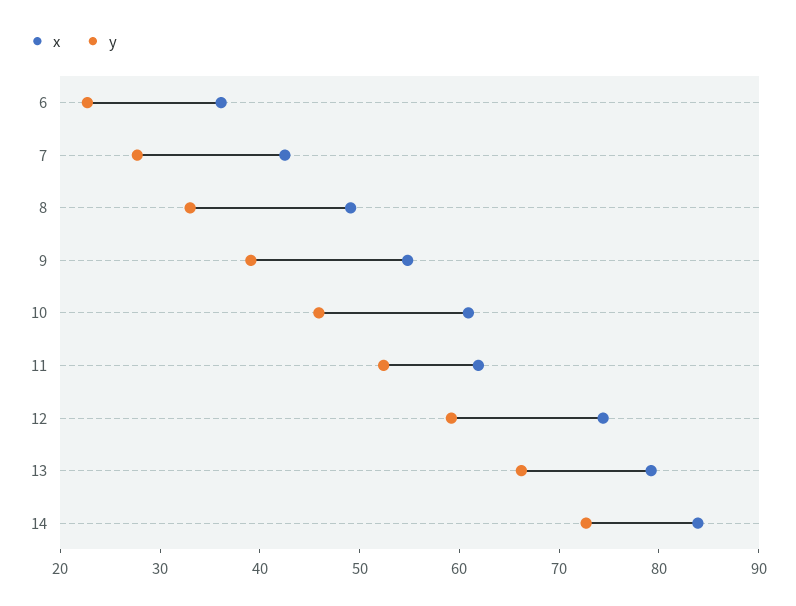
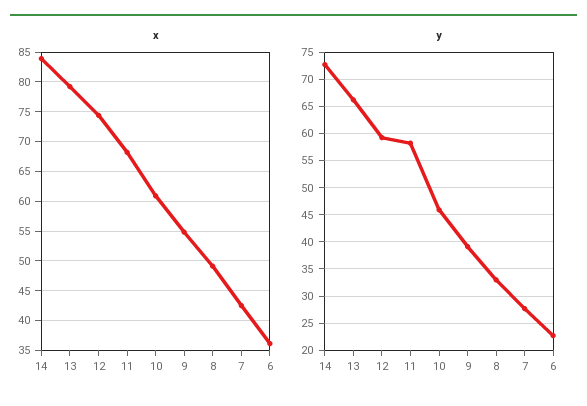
x, 11: 62 -> 67.5
y, 11: 52 -> 57.5

